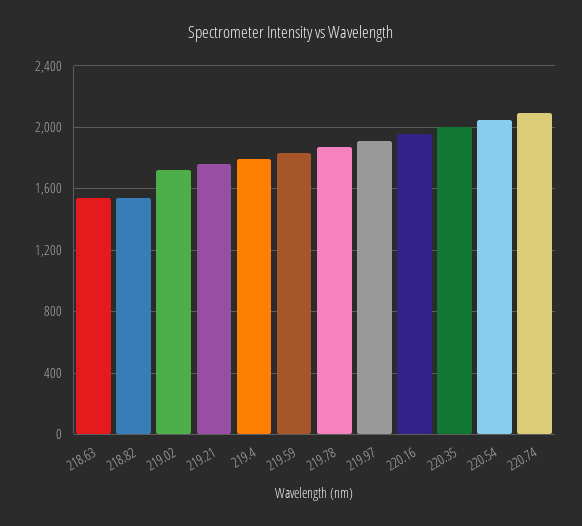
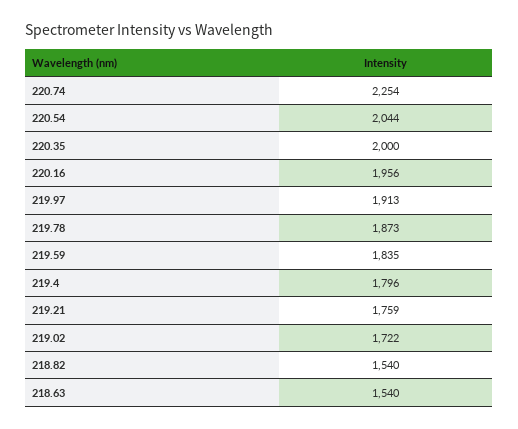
220.74: 2100 -> 2254

